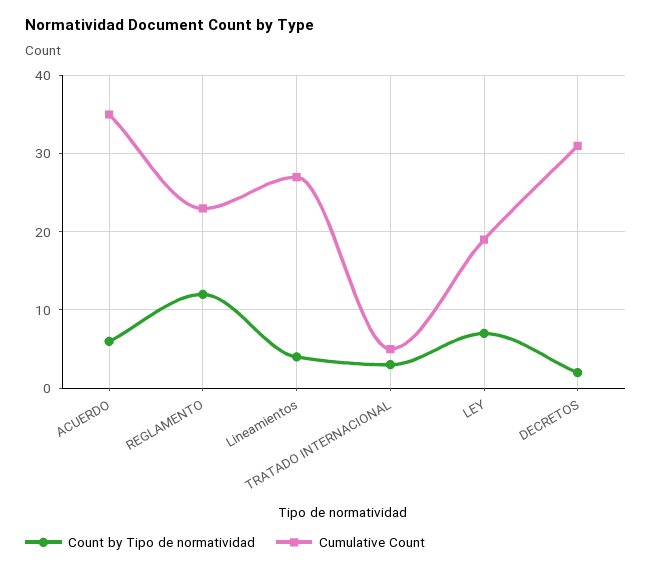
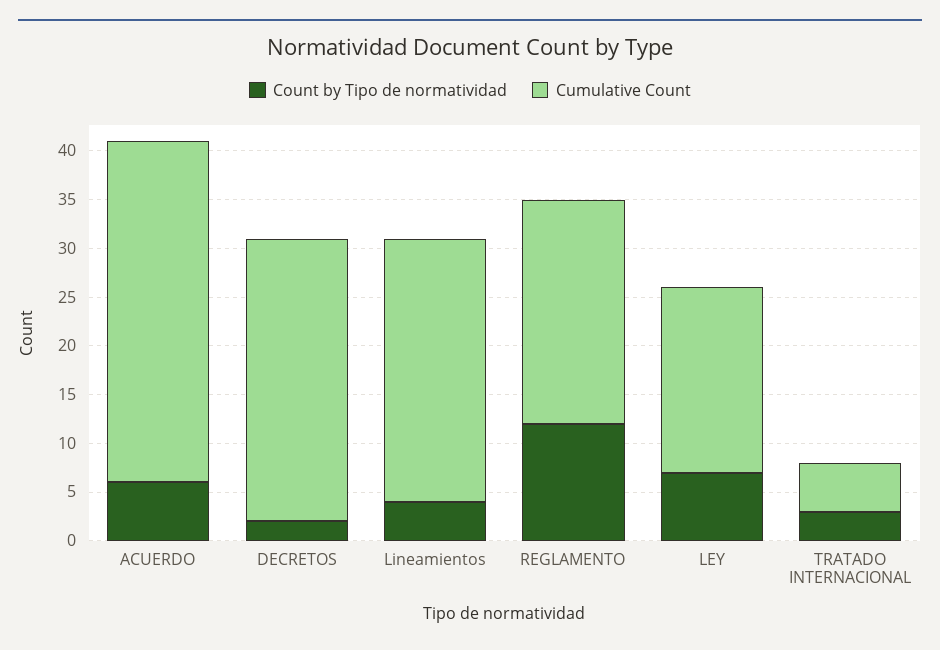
Cumulative Count, DECRETOS: 31 -> 29

